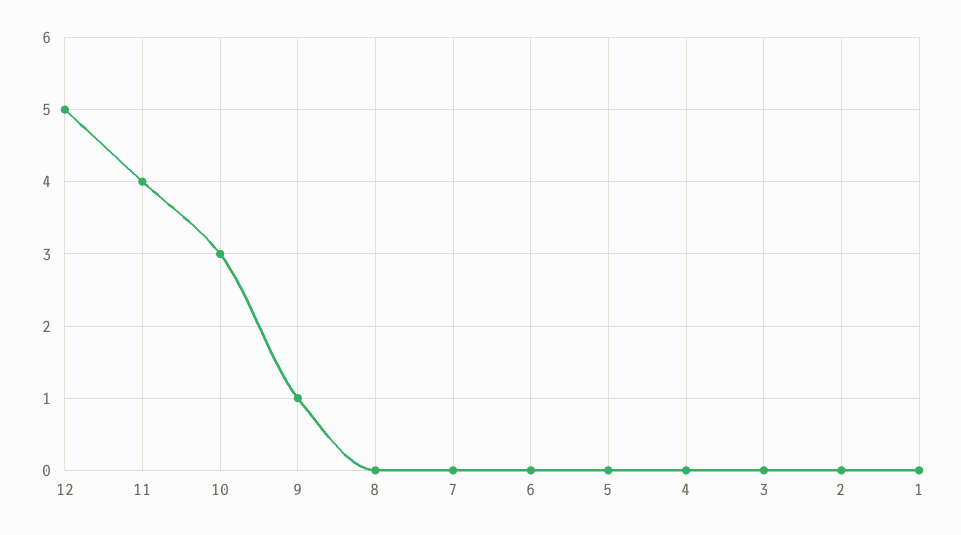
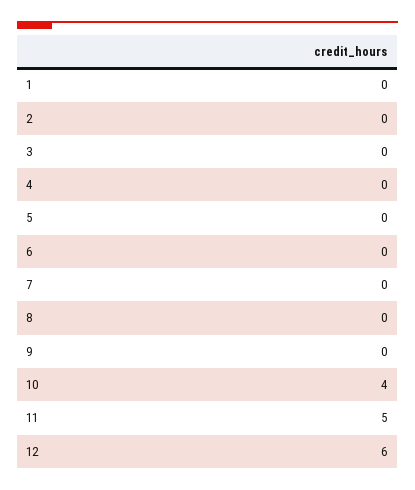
12: 5 -> 6
11: 4 -> 5
10: 3 -> 4
9: 1 -> 0

